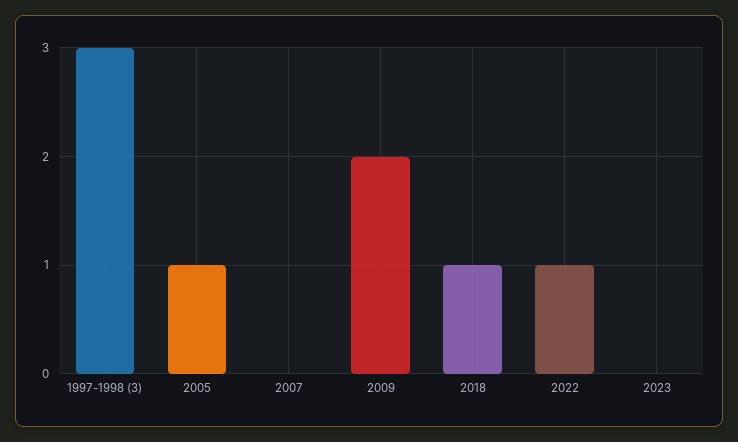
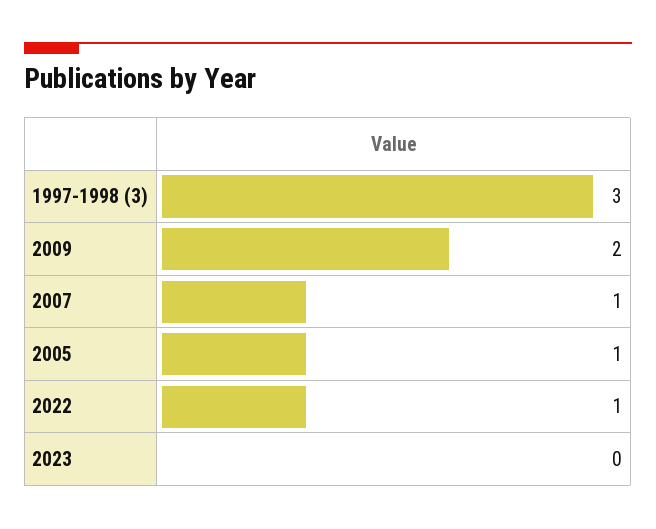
2007: 0 -> 1
2018: 1 -> none

